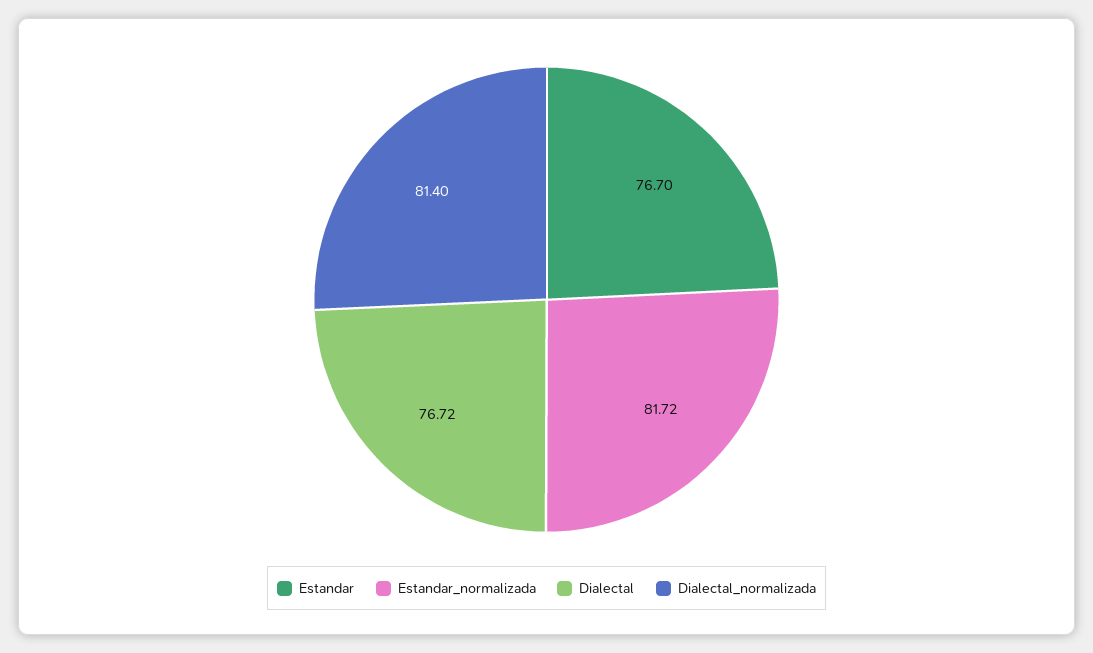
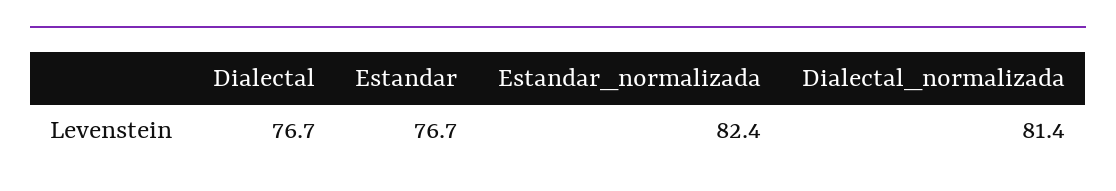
Estandar_normalizada: 81.72 -> 82.4
Dialectal: 76.72 -> 76.7

